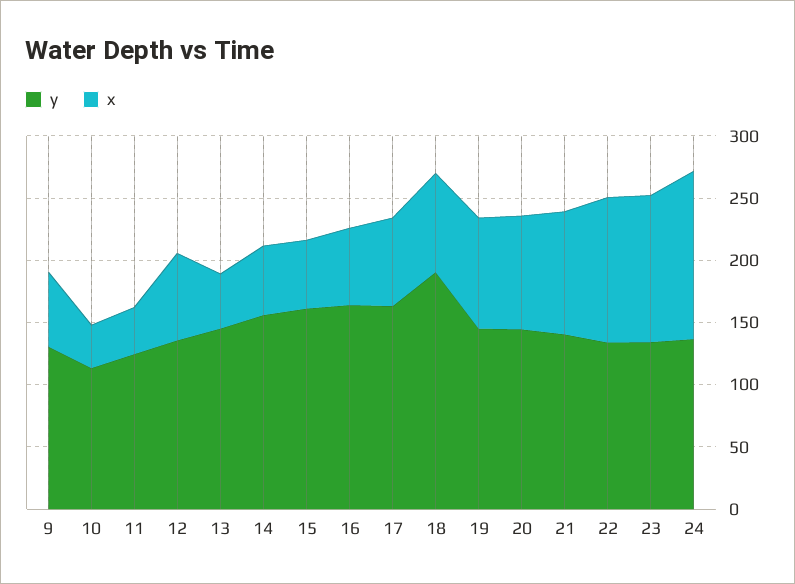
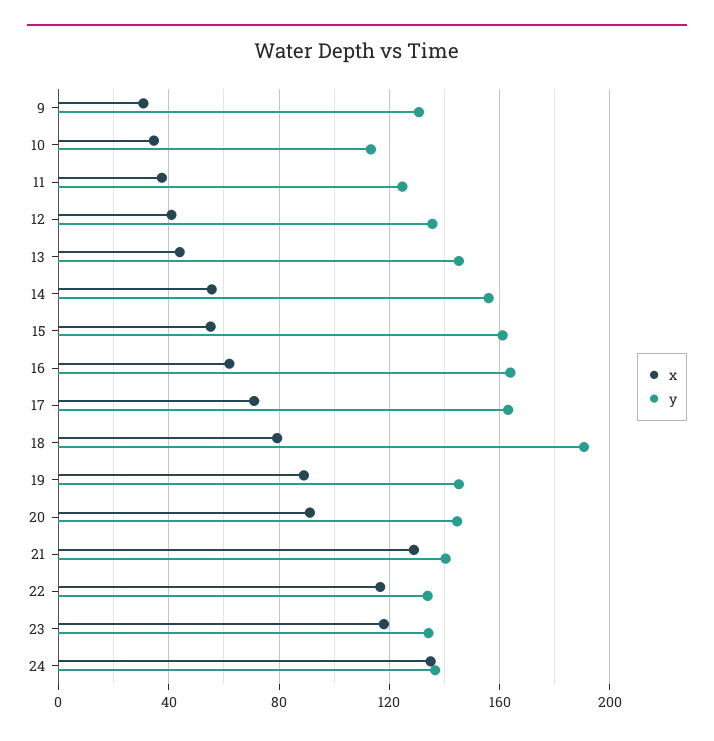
x, 9: 60 -> 30
x, 12: 70 -> 40
x, 21: 100 -> 130

